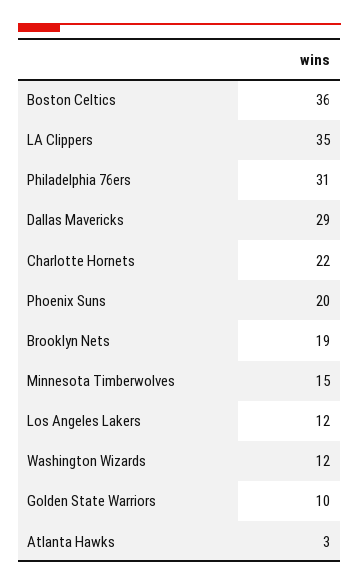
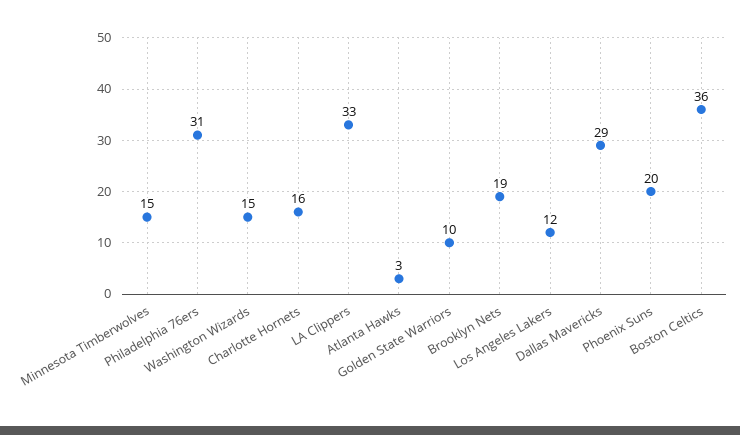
LA Clippers: 35 -> 33
Charlotte Hornets: 22 -> 16
Washington Wizards: 12 -> 15

